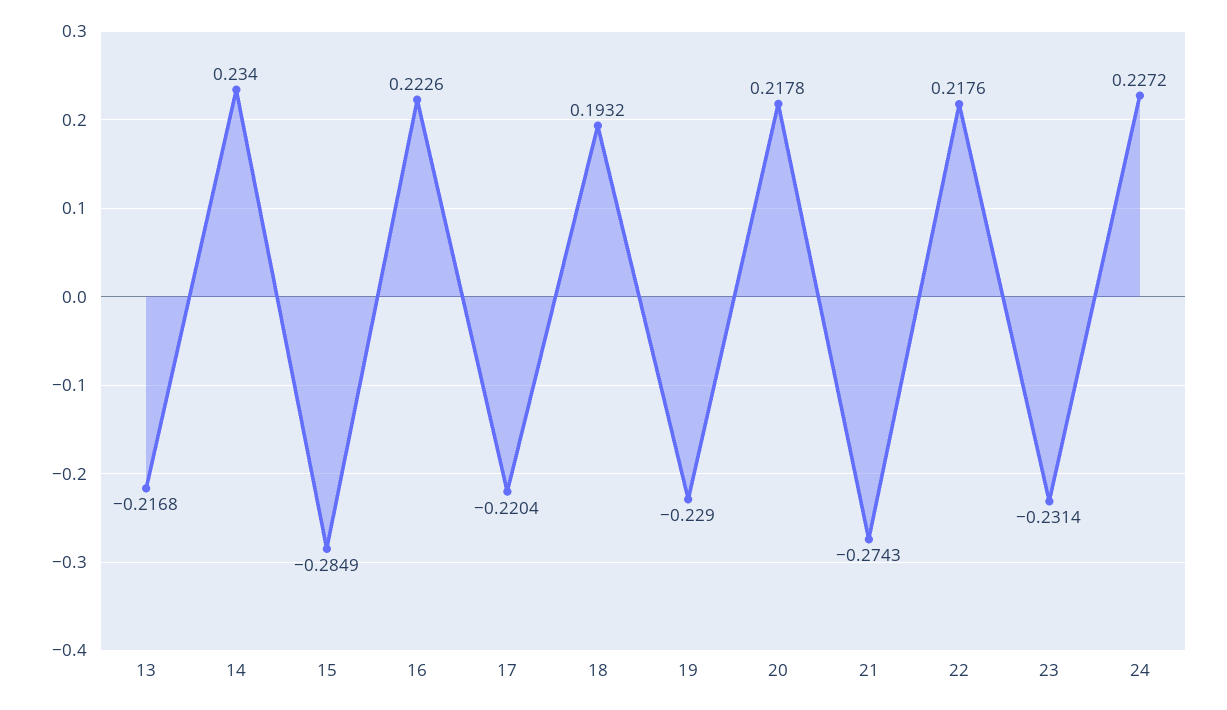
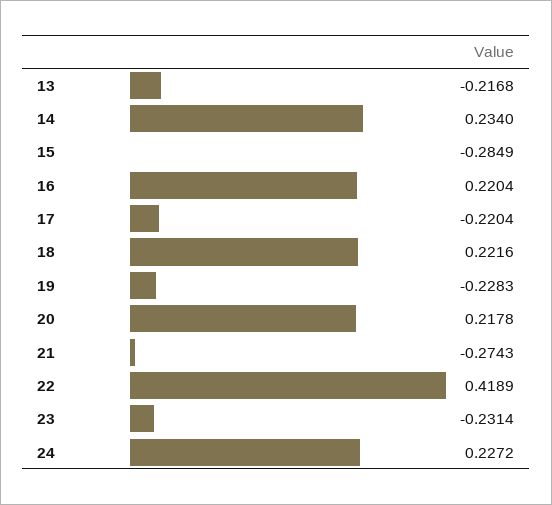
16: 0.2226 -> 0.2204
18: 0.1932 -> 0.2216
19: -0.229 -> -0.2283
22: 0.2176 -> 0.4189

